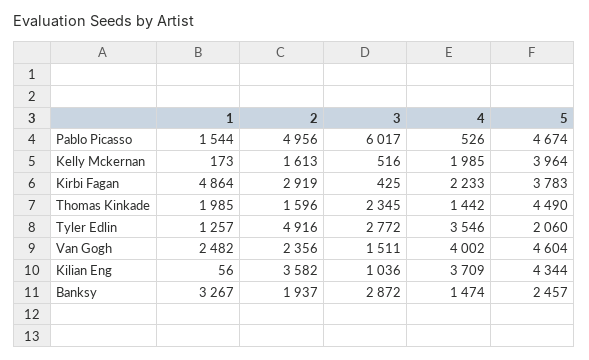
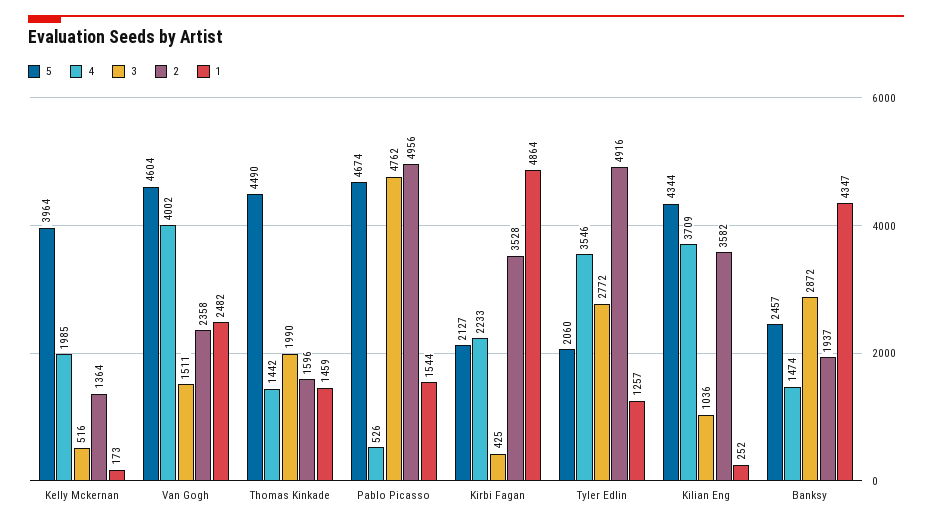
3, Pablo Picasso: 6017 -> 4762
2, Kelly Mckernan: 1613 -> 1364
2, Kirbi Fagan: 2919 -> 3528
5, Kirbi Fagan: 3783 -> 2127
1, Thomas Kinkade: 1985 -> 1459
3, Thomas Kinkade: 2345 -> 1990
2, Van Gogh: 2356 -> 2358
1, Kilian Eng: 56 -> 252
1, Banksy: 3267 -> 4347

